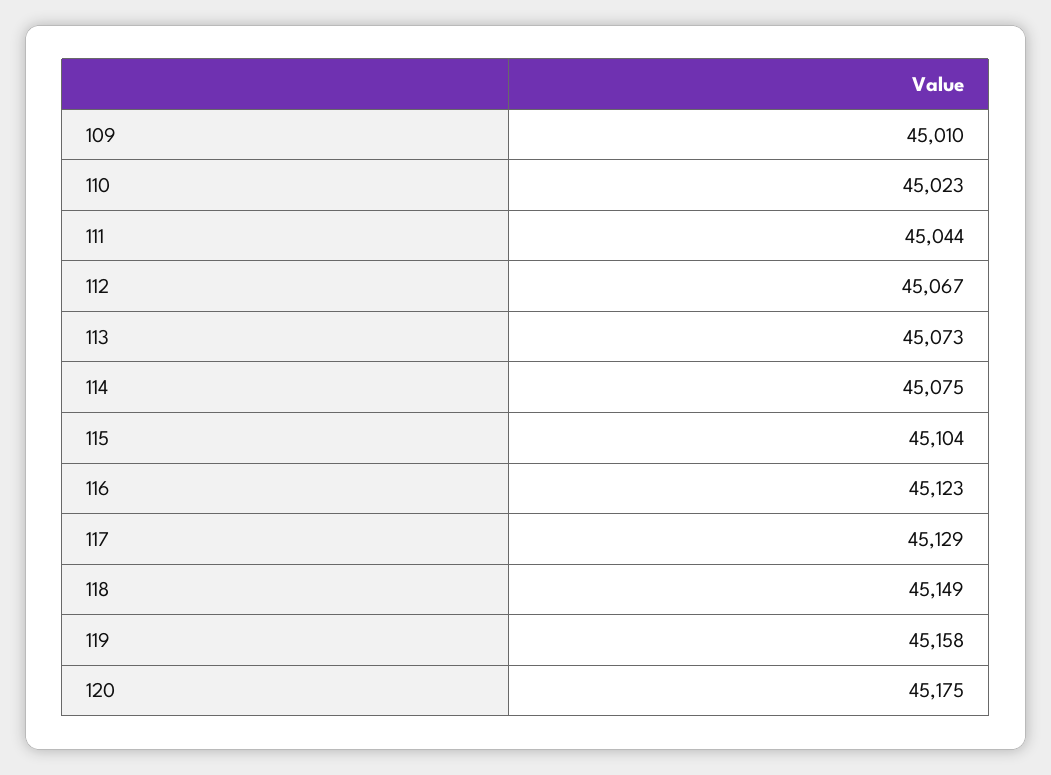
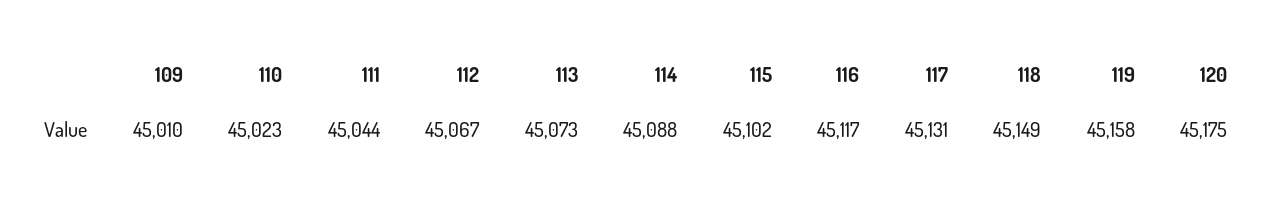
114: 45075 -> 45088
115: 45104 -> 45102
116: 45123 -> 45117
117: 45129 -> 45131

